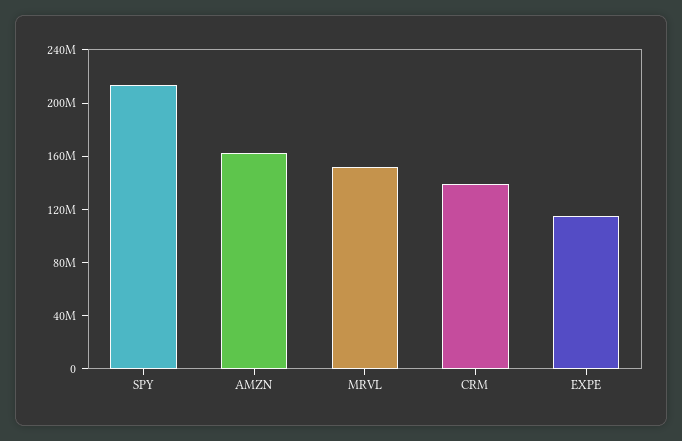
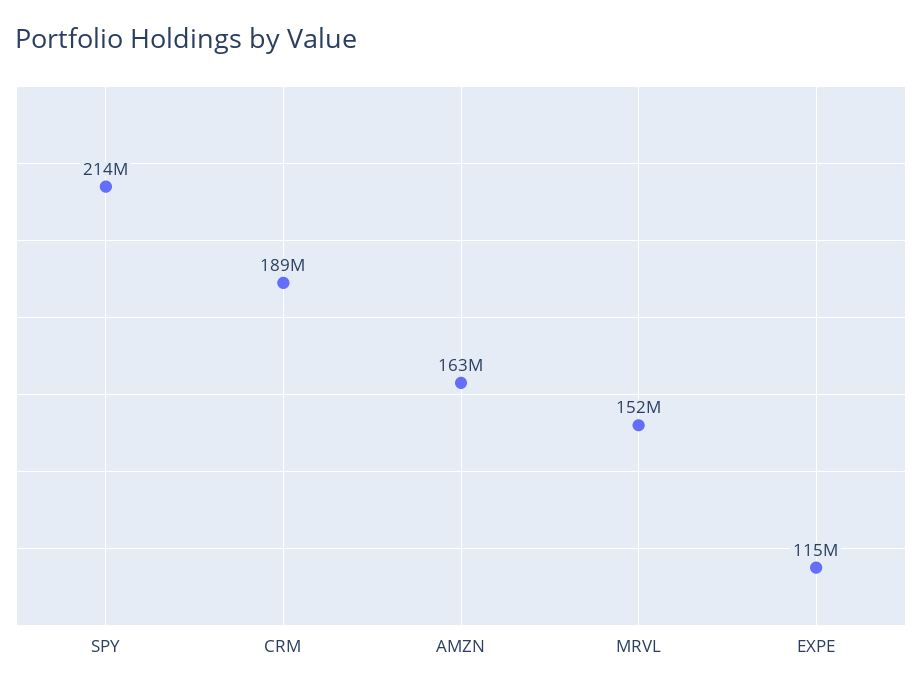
CRM: 140000000 -> 189000000

